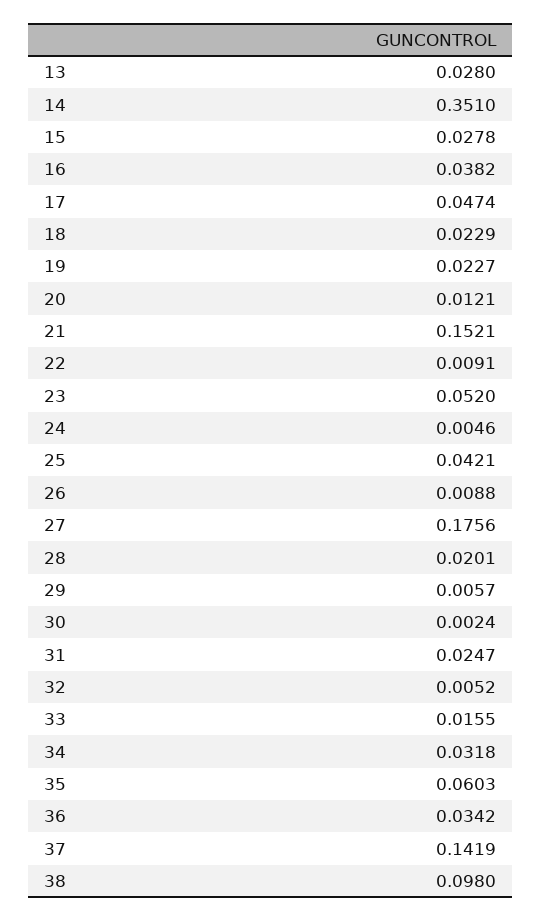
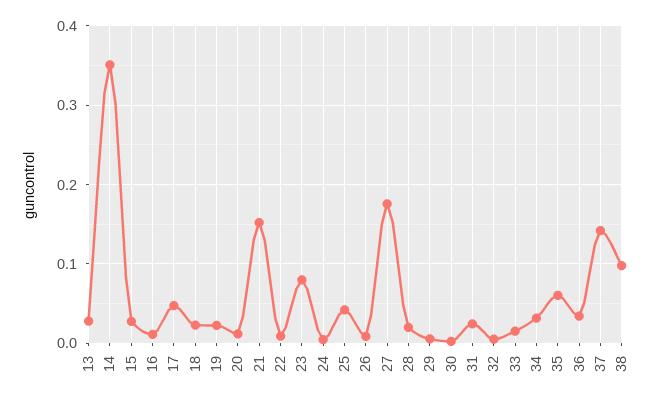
16: 0.0382 -> 0.01
23: 0.052 -> 0.08

